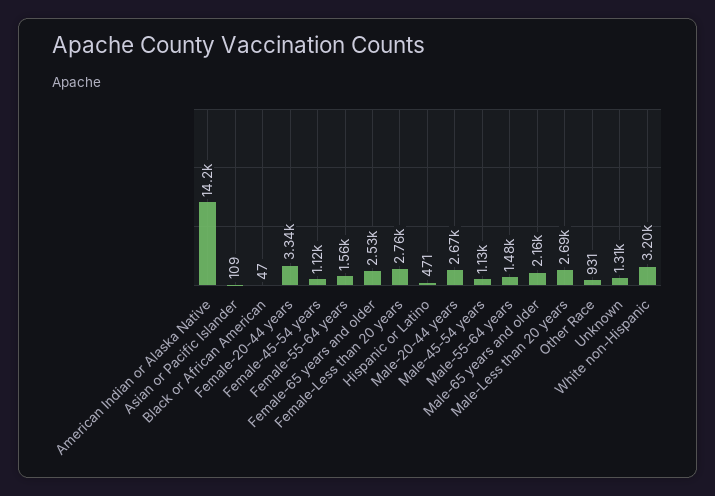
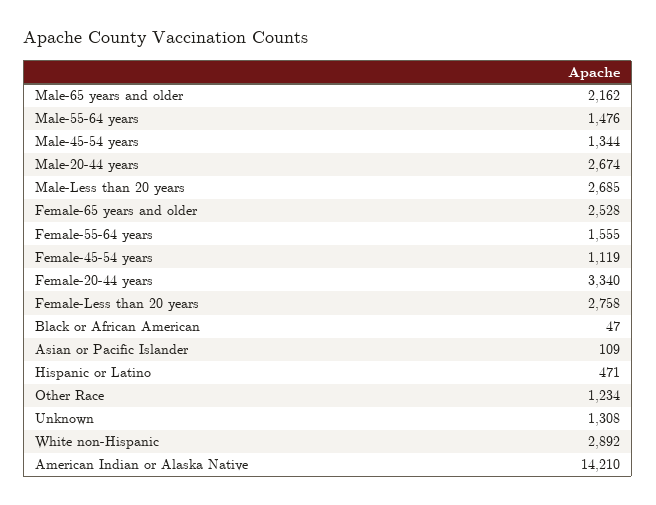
Male-45-54 years: 1130 -> 1344
Other Race: 931 -> 1234
White non-Hispanic: 3200 -> 2892

